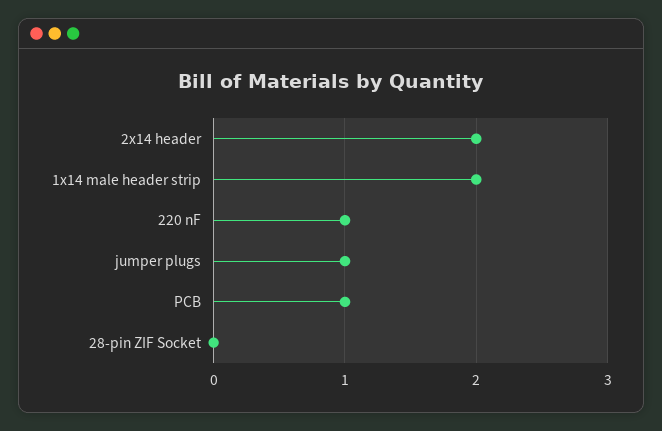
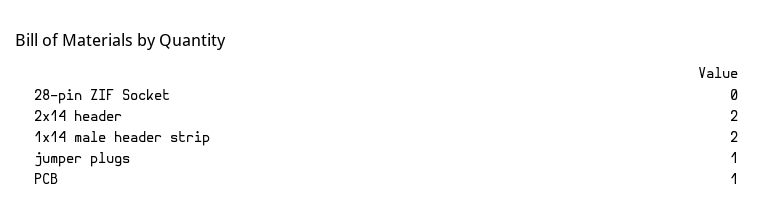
220 nF: 1 -> none

